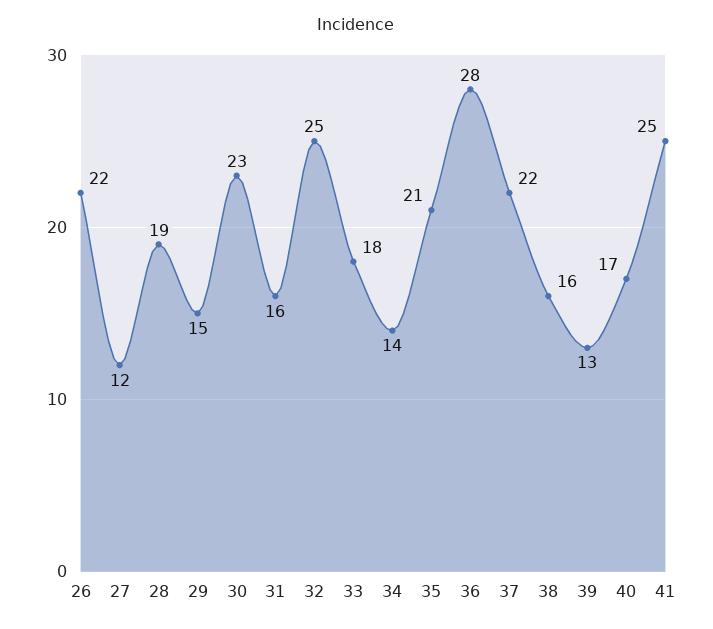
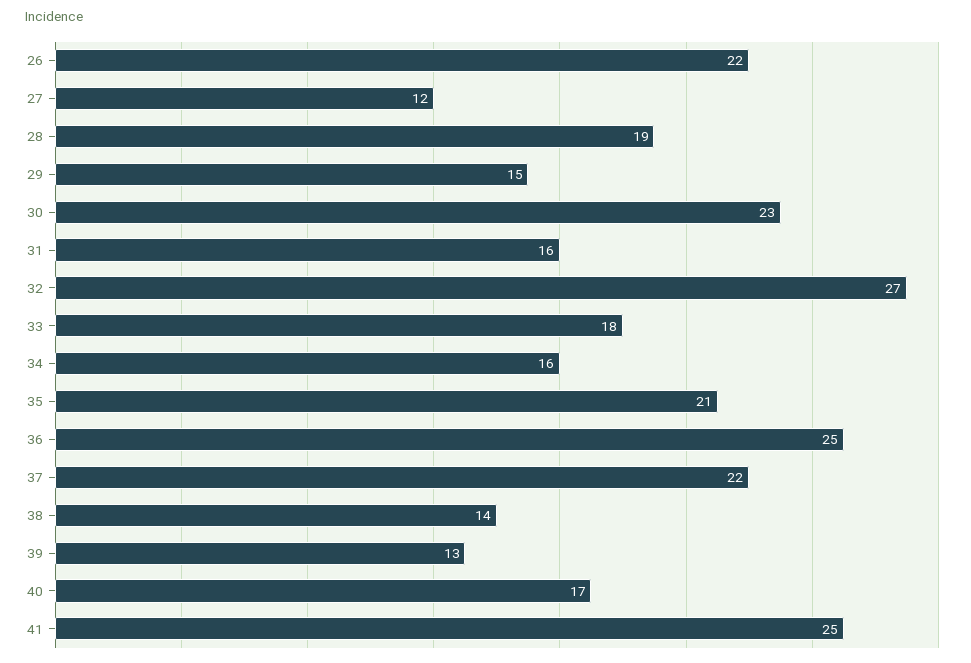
32: 25 -> 27
34: 14 -> 16
36: 28 -> 25
38: 16 -> 14

